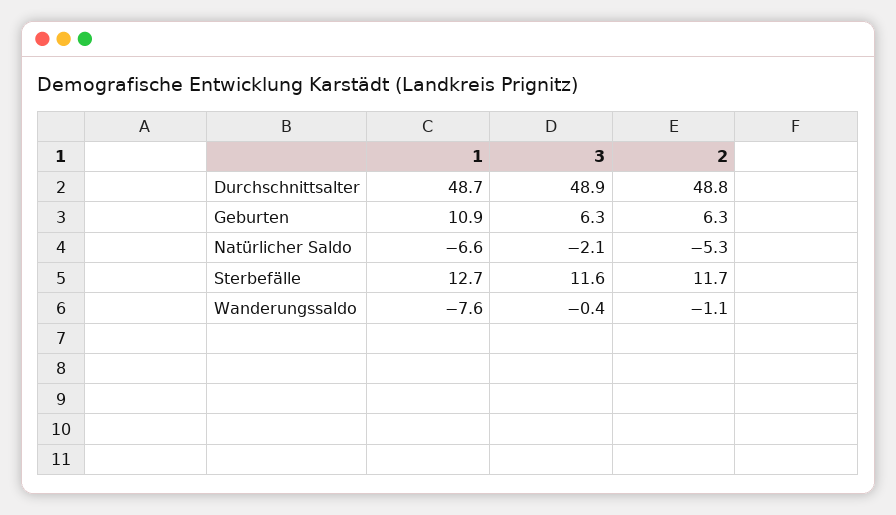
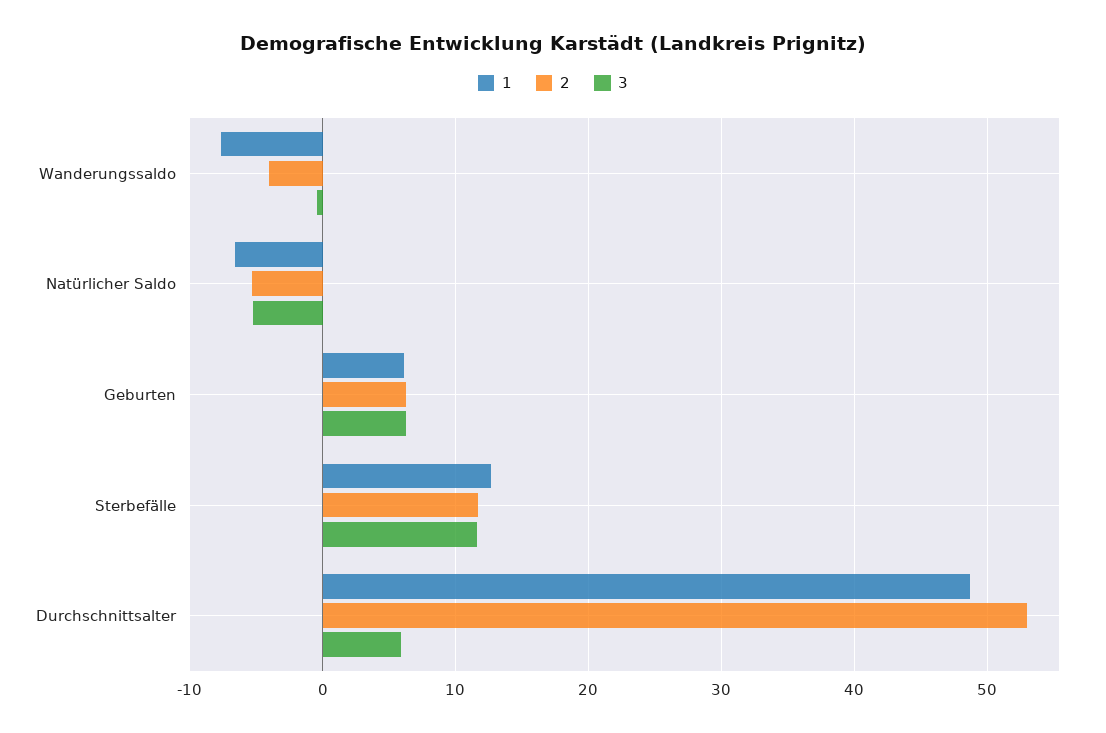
3, Durchschnittsalter: 48.9 -> 6
2, Durchschnittsalter: 48.8 -> 53
1, Geburten: 10.9 -> 6
3, Natürlicher Saldo: -2.1 -> -5
2, Wanderungssaldo: -1.1 -> -4

